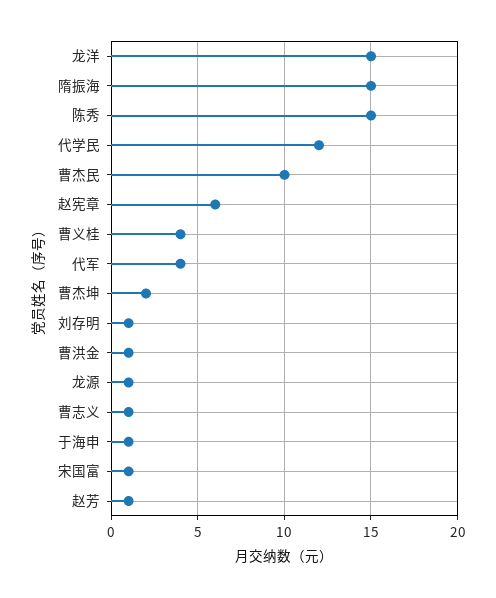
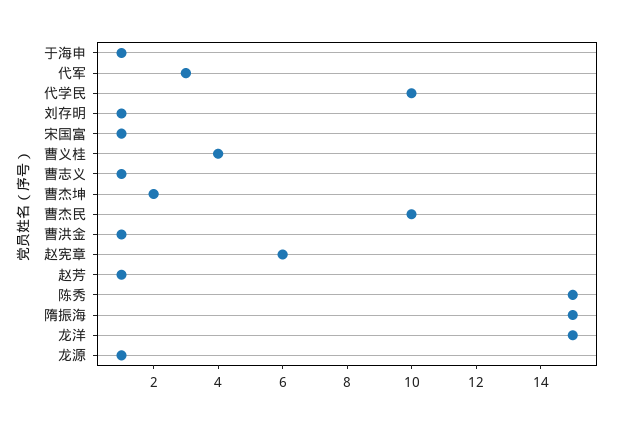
代学民: 12 -> 10
代军: 4 -> 3

